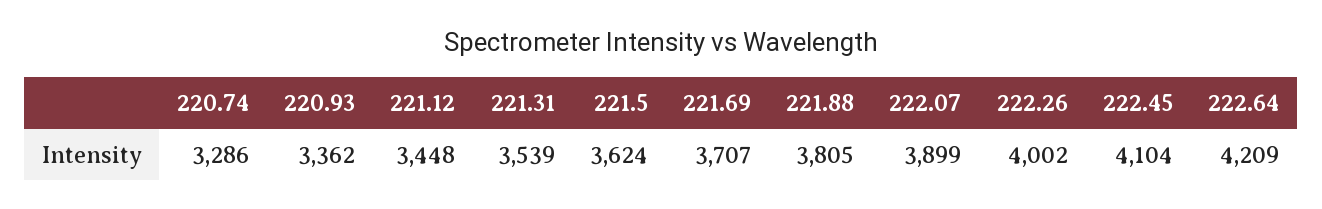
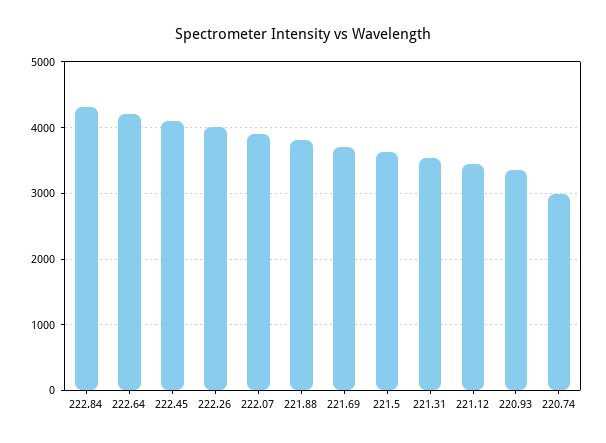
220.74: 3286 -> 3000
222.84: none -> 4300

